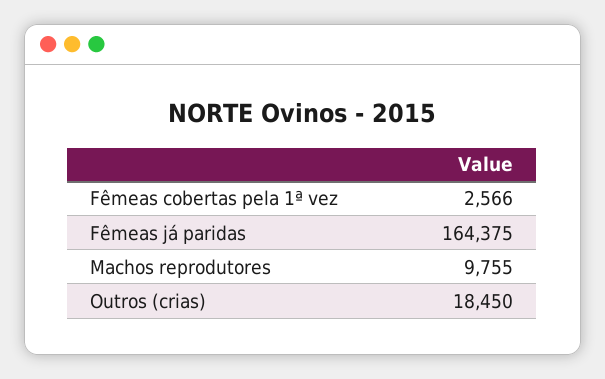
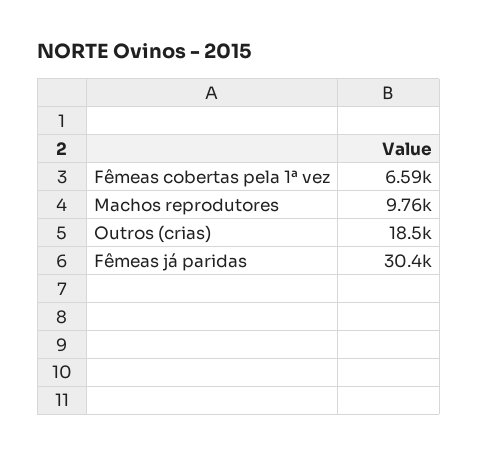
Fêmeas cobertas pela 1ª vez: 2566 -> 6590
Fêmeas já paridas: 164375 -> 30400

